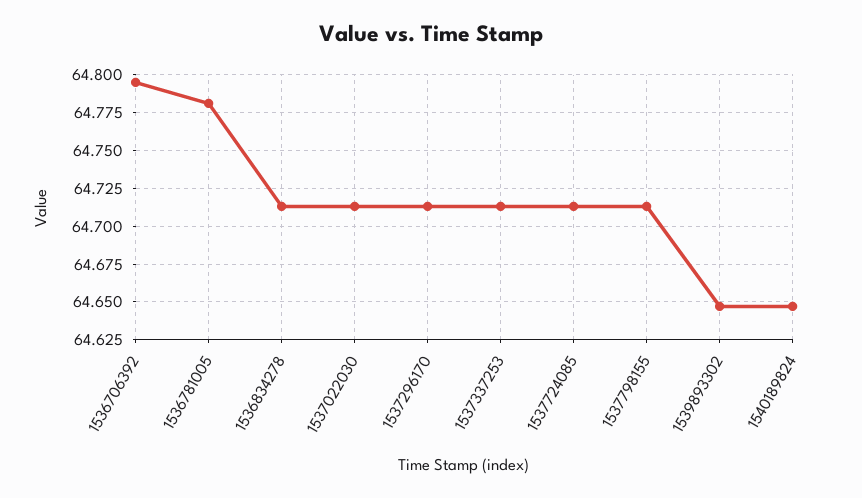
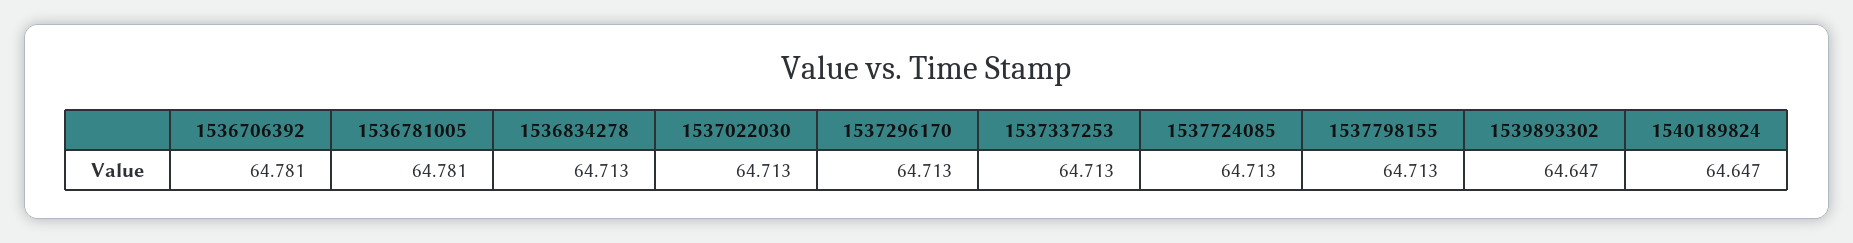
1536706392: 64.795 -> 64.781

